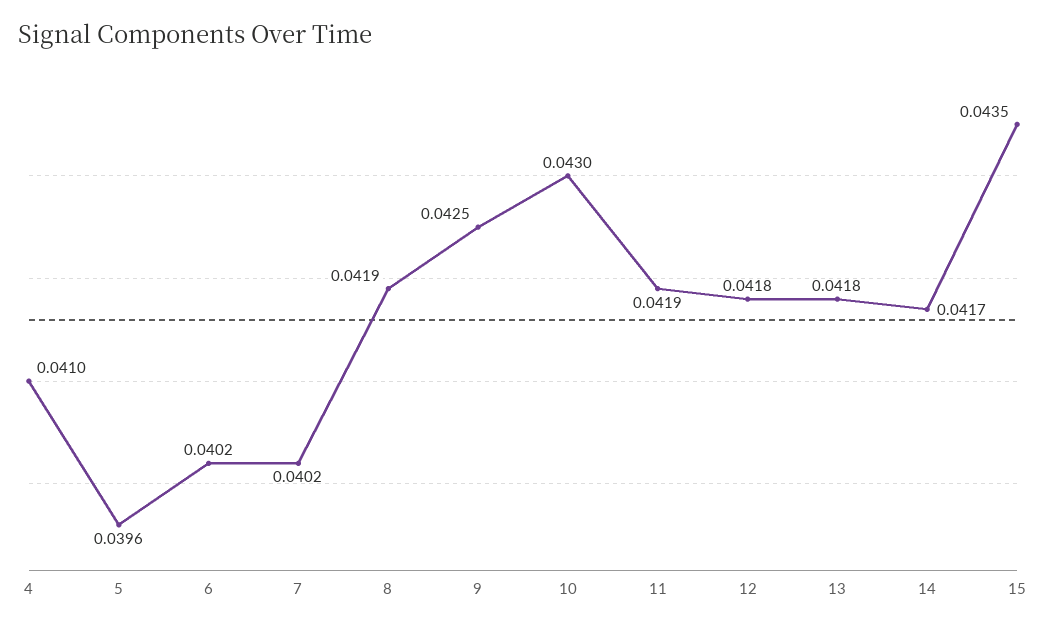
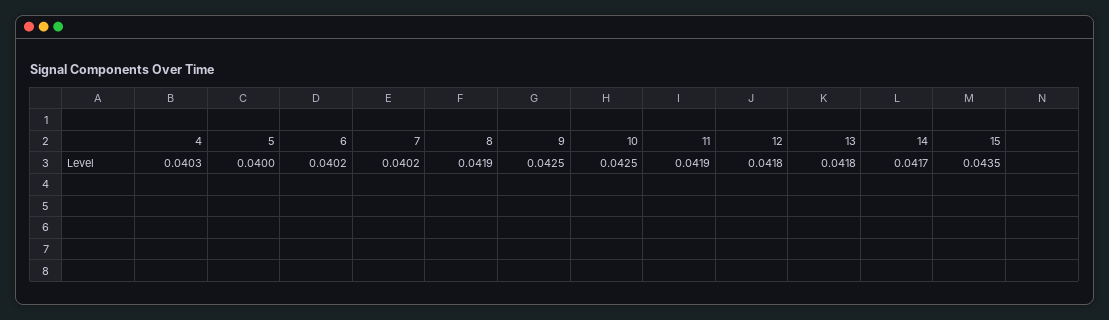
4: 0.041 -> 0.0403
5: 0.0396 -> 0.04
10: 0.043 -> 0.0425

